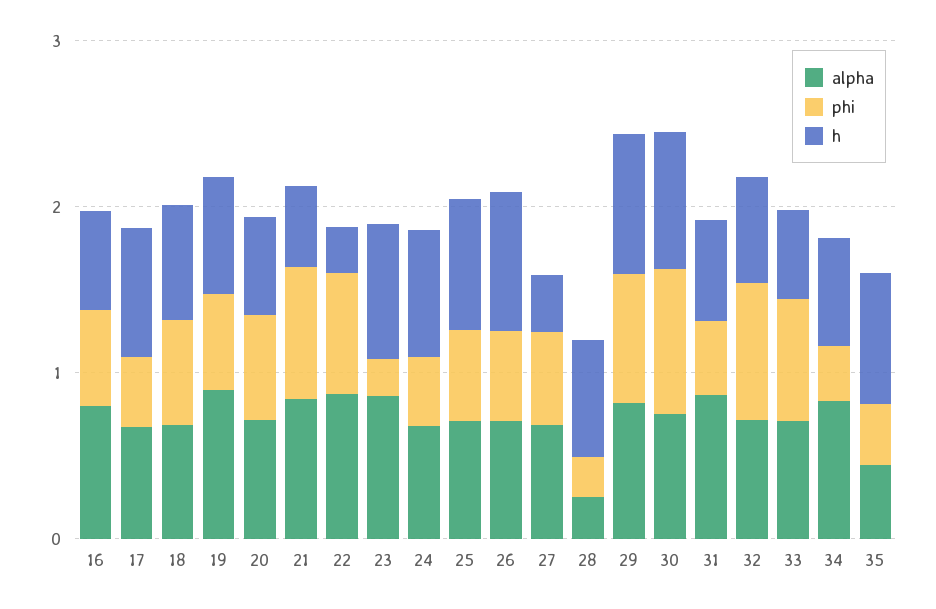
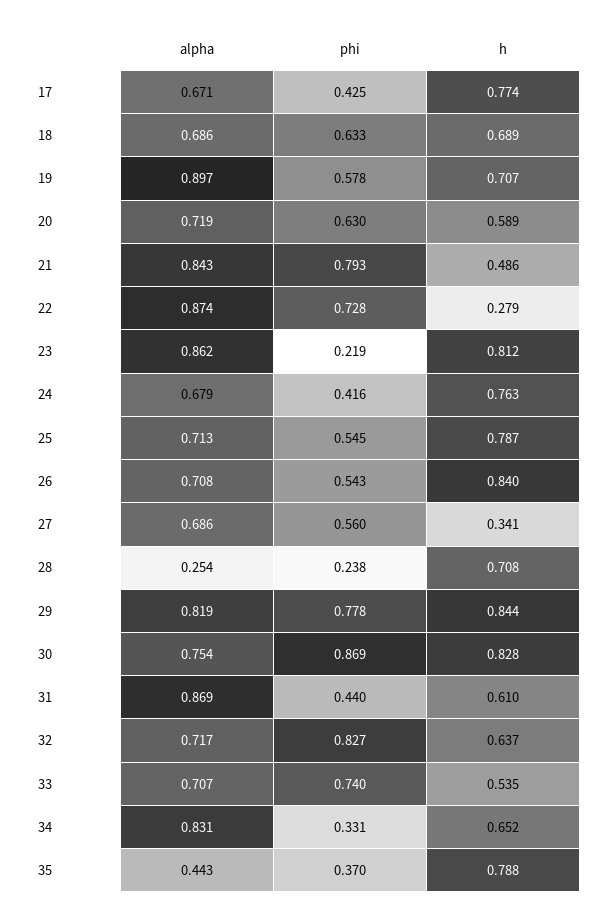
alpha, 16: 0.8 -> none
phi, 16: 0.6 -> none
h, 16: 0.6 -> none

